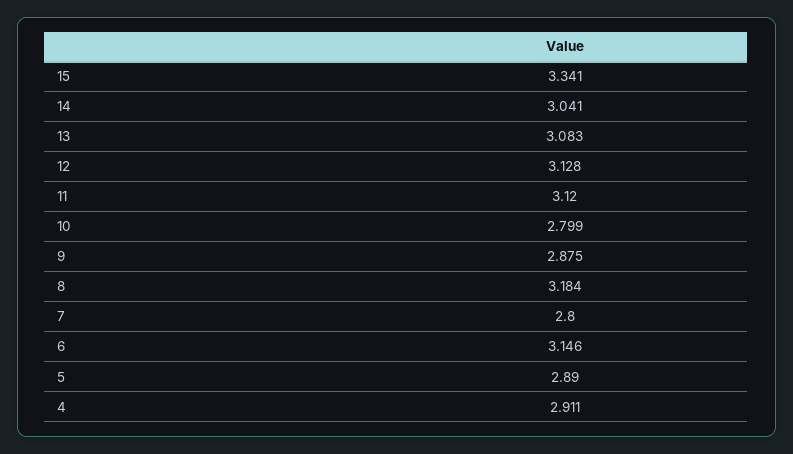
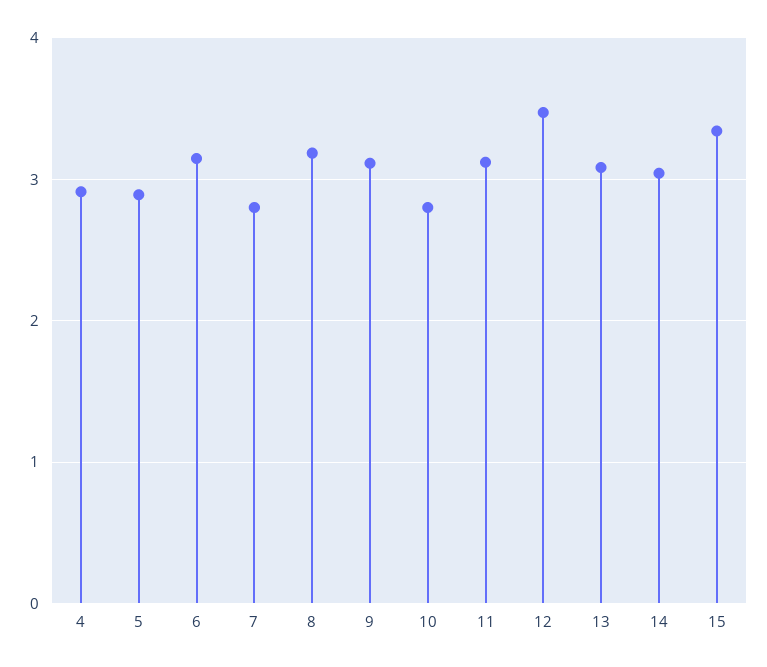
12: 3.128 -> 3.5
9: 2.875 -> 3.1

